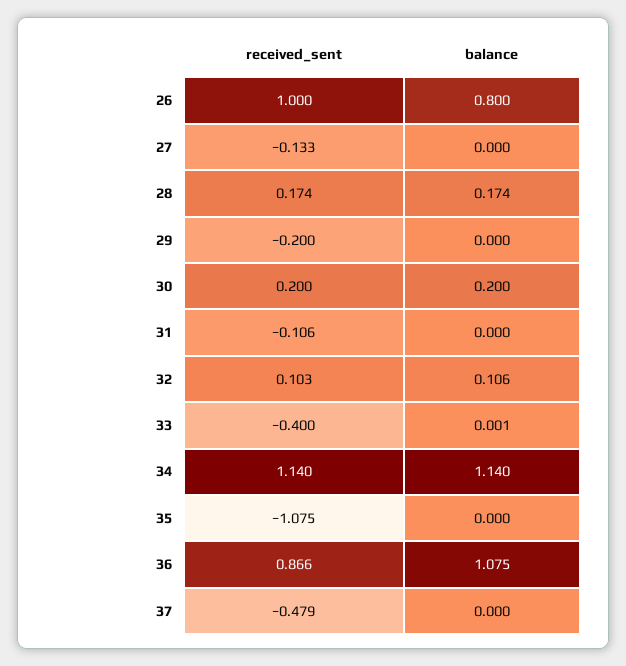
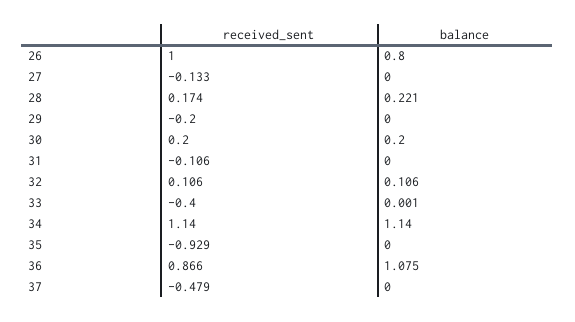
balance, 28: 0.174 -> 0.221
received_sent, 32: 0.103 -> 0.106
received_sent, 35: -1.075 -> -0.929

